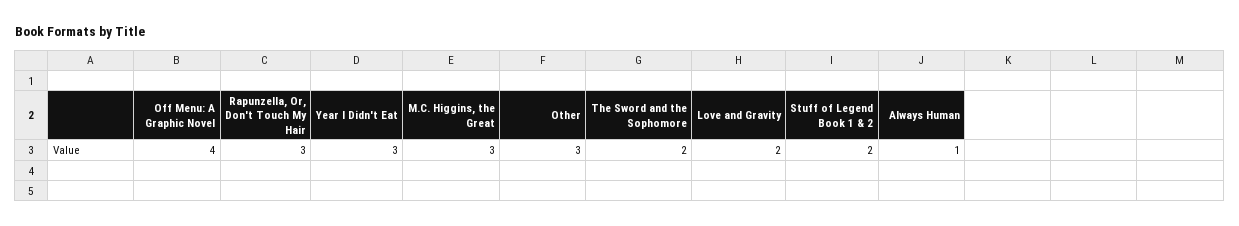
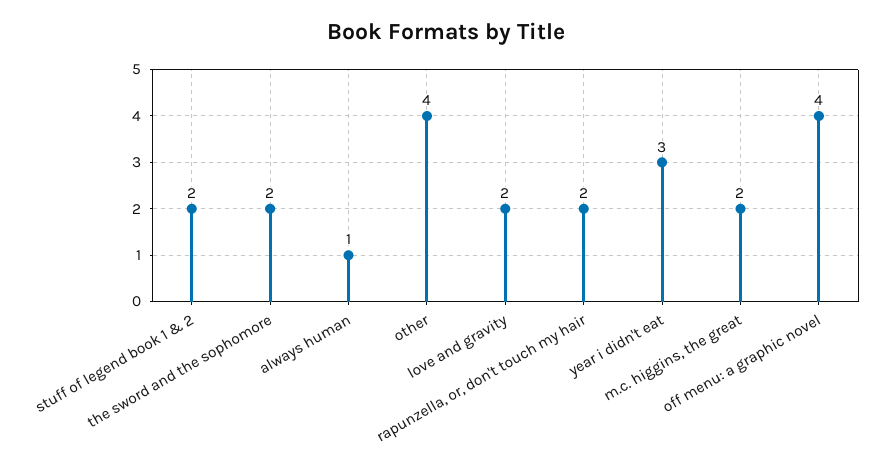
Rapunzella, Or, Don't Touch My Hair: 3 -> 2
M.C. Higgins, the Great: 3 -> 2
Other: 3 -> 4

